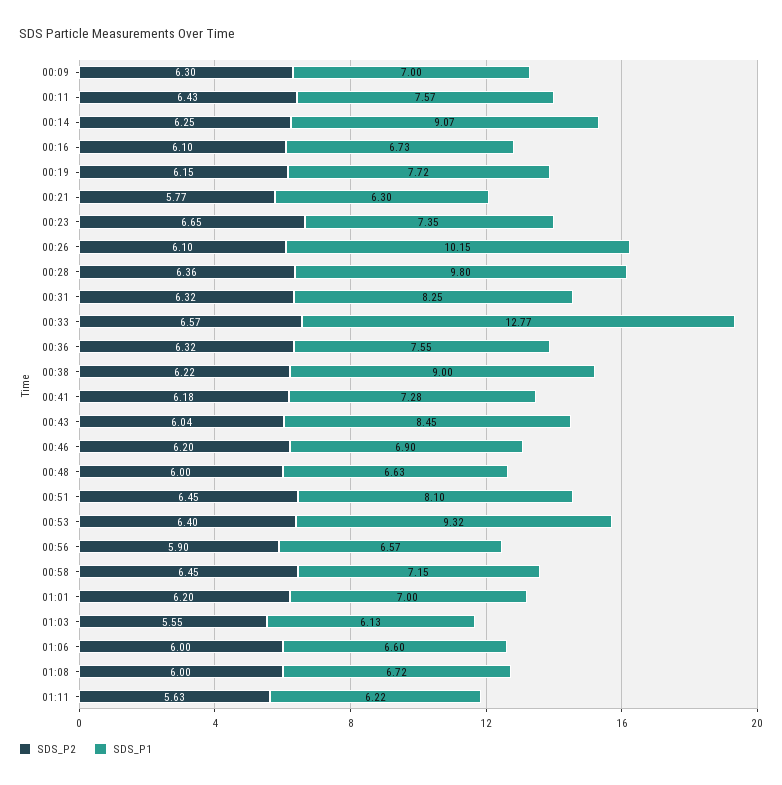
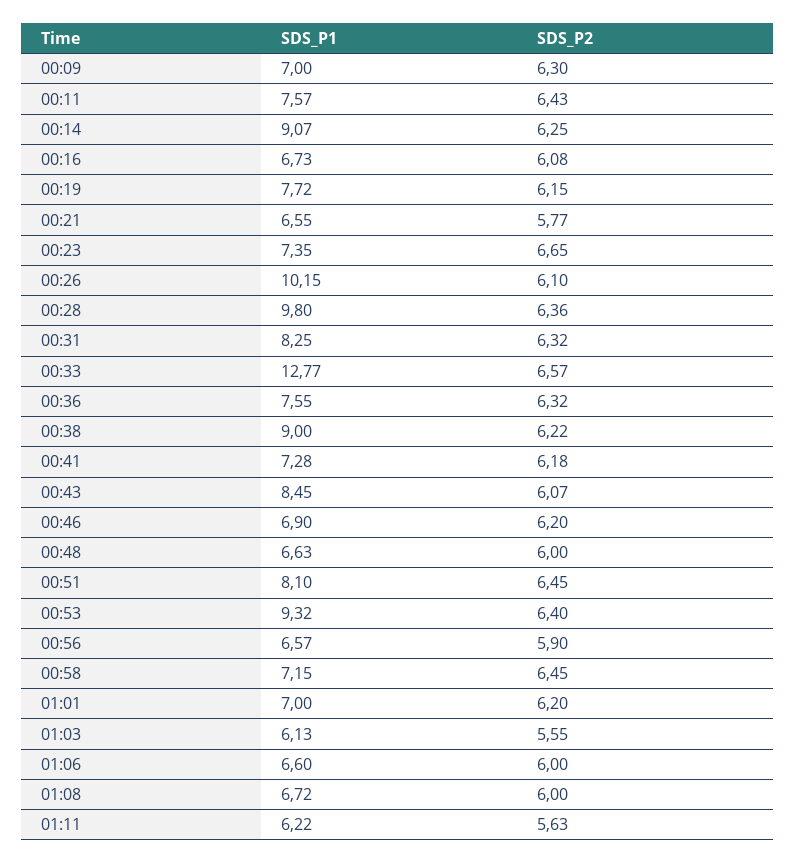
SDS_P2, 00:16: 6.1 -> 6.08
SDS_P1, 00:21: 6.3 -> 6.55
SDS_P2, 00:43: 6.04 -> 6.07

